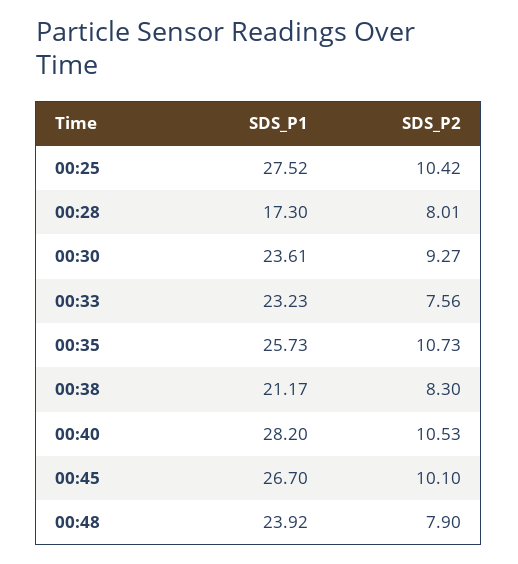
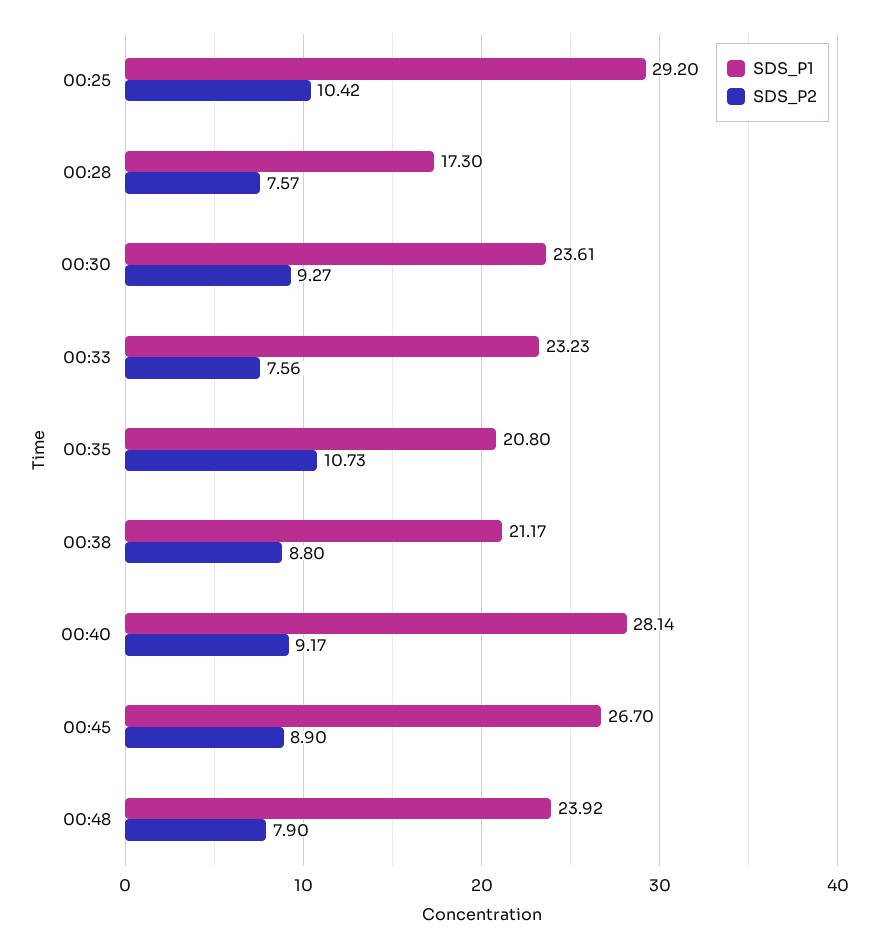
SDS_P1, 00:25: 27.52 -> 29.2
SDS_P2, 00:28: 8.01 -> 7.57
SDS_P1, 00:35: 25.73 -> 20.8
SDS_P2, 00:38: 8.3 -> 8.8
SDS_P1, 00:40: 28.2 -> 28.14
SDS_P2, 00:40: 10.53 -> 9.17
SDS_P2, 00:45: 10.1 -> 8.9

